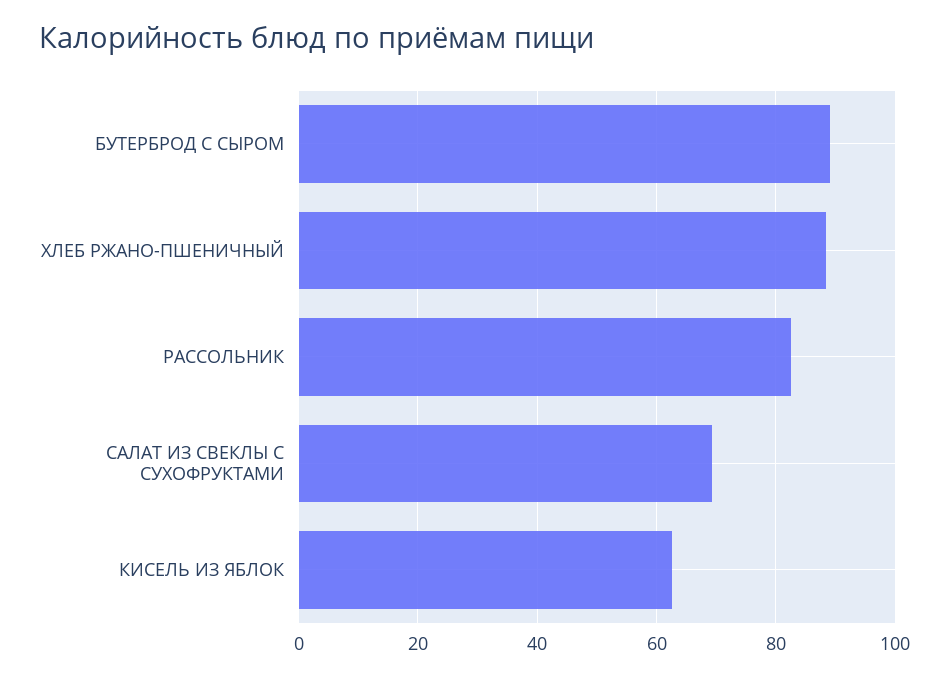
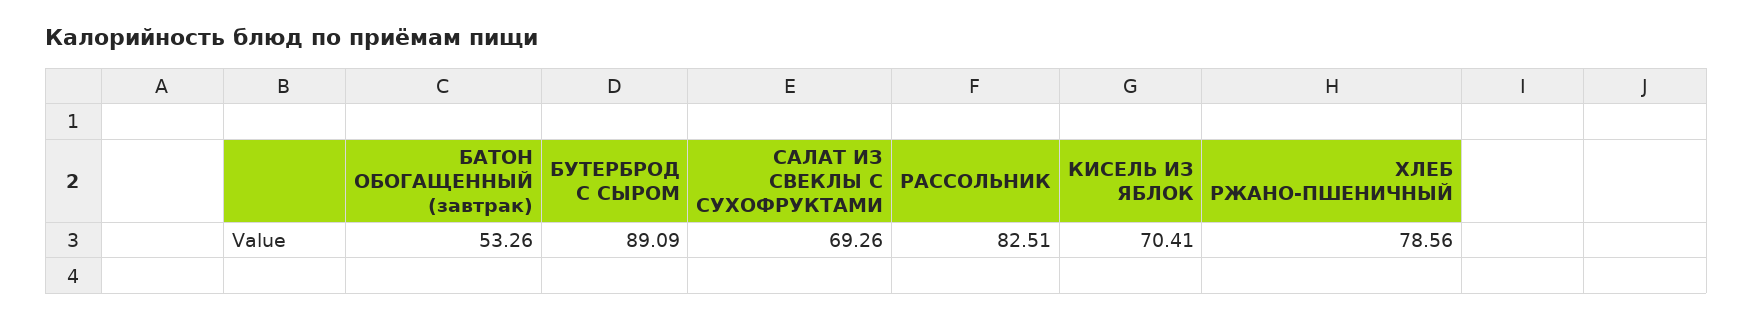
ХЛЕБ РЖАНО-ПШЕНИЧНЫЙ: 88 -> 78.56
КИСЕЛЬ ИЗ ЯБЛОК: 62 -> 70.41
БАТОН ОБОГАЩЕННЫЙ (завтрак): none -> 53.26

